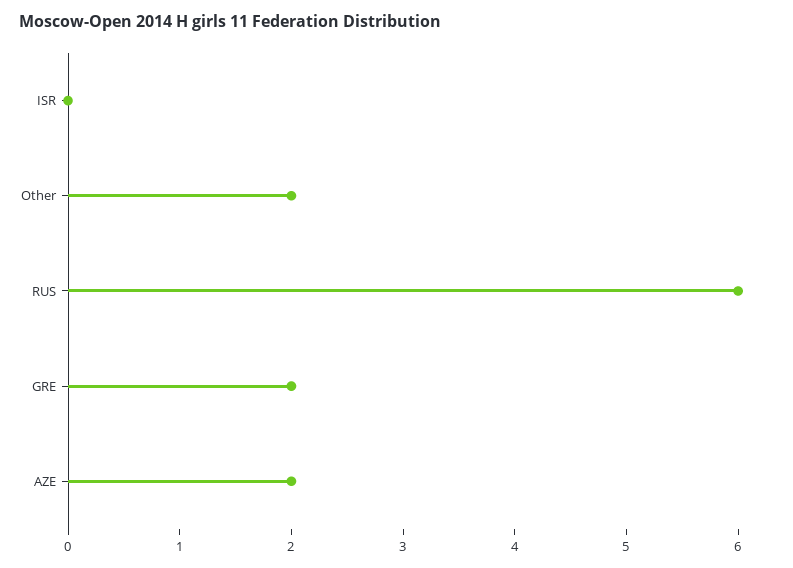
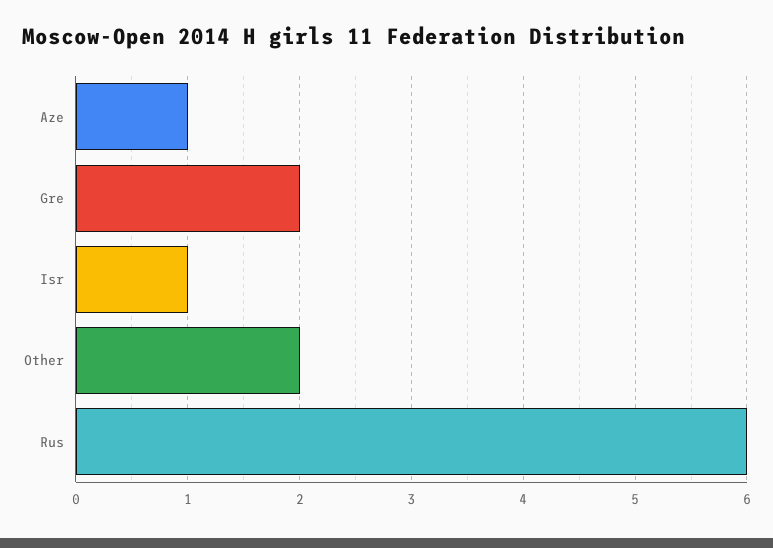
ISR: 0 -> 1
AZE: 2 -> 1

